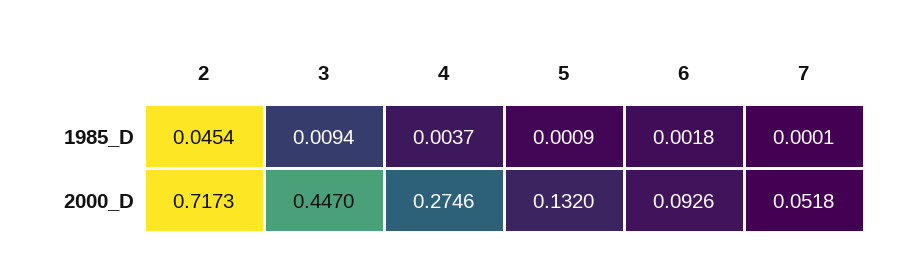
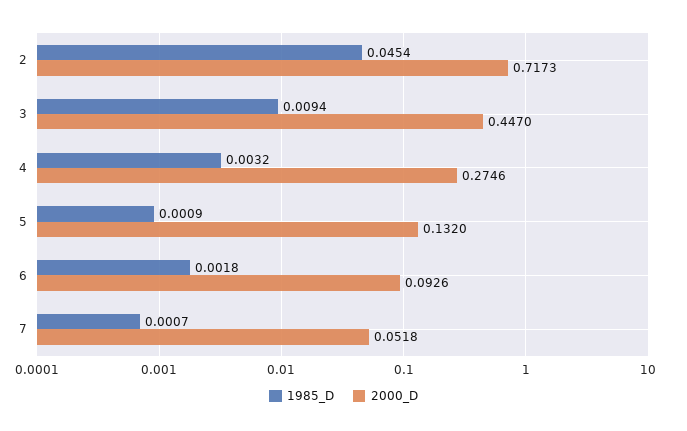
1985_D, 4: 0.0037 -> 0.0032
1985_D, 7: 0.0001 -> 0.0007

